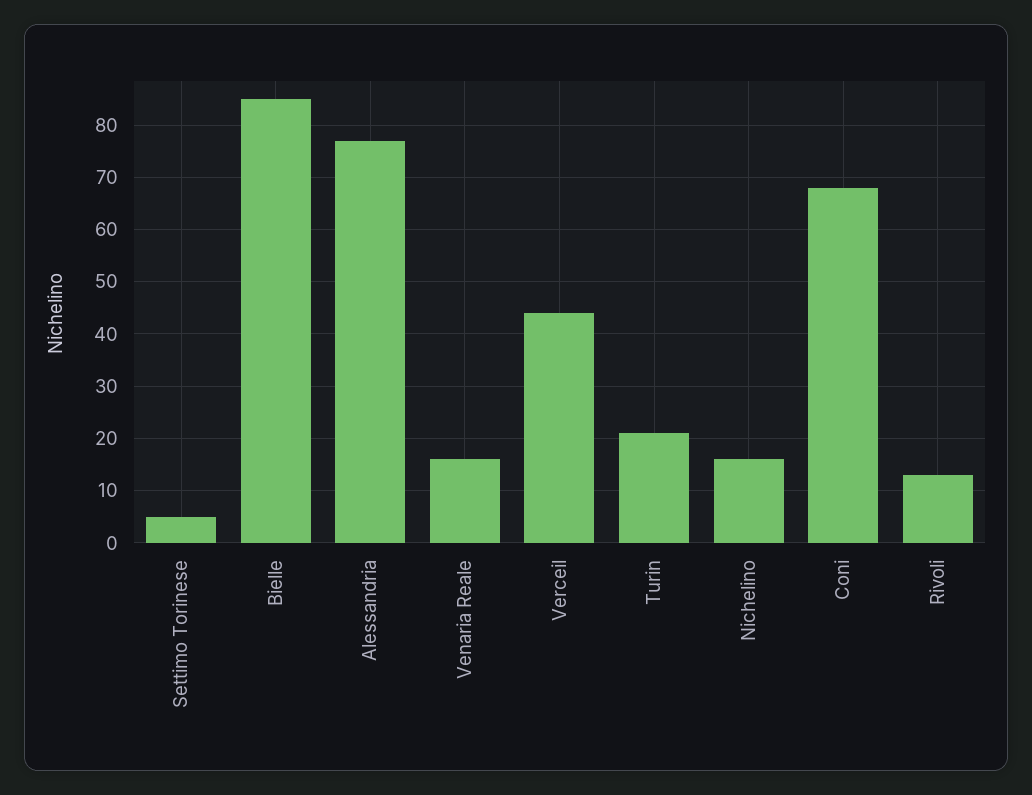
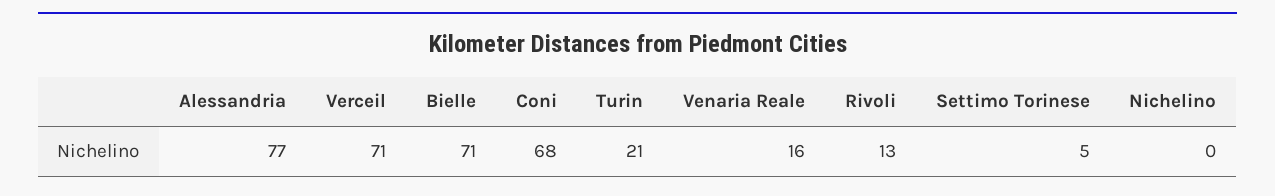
Bielle: 85 -> 71
Verceil: 45 -> 71
Nichelino: 15 -> 0

